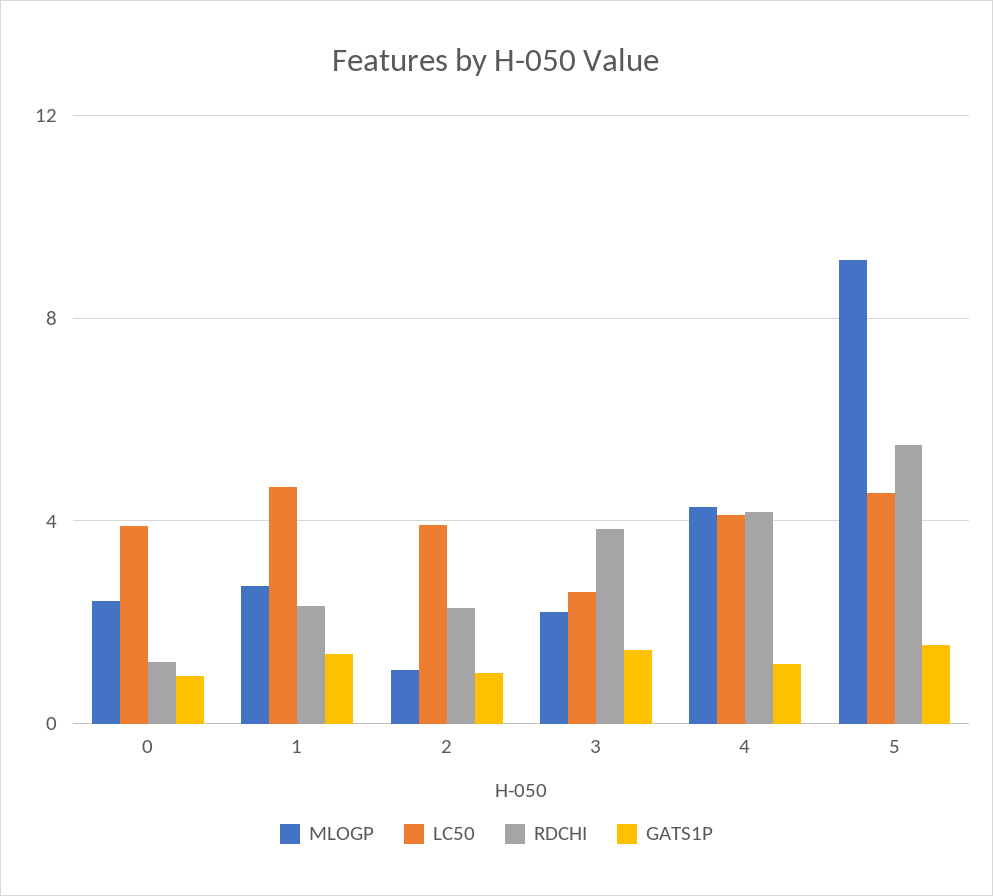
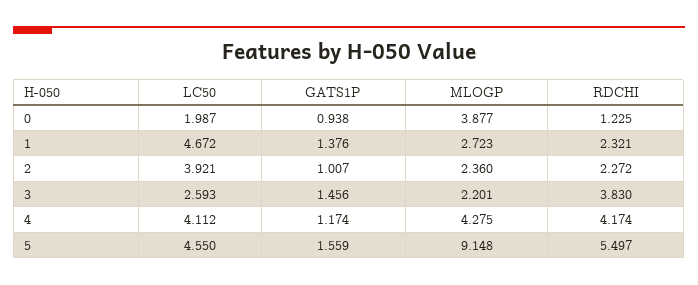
MLOGP, 0: 2.5 -> 3.877
LC50, 0: 4 -> 1.987
MLOGP, 2: 1 -> 2.36

